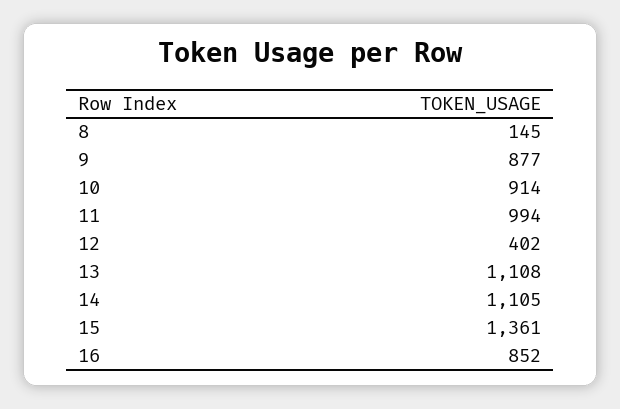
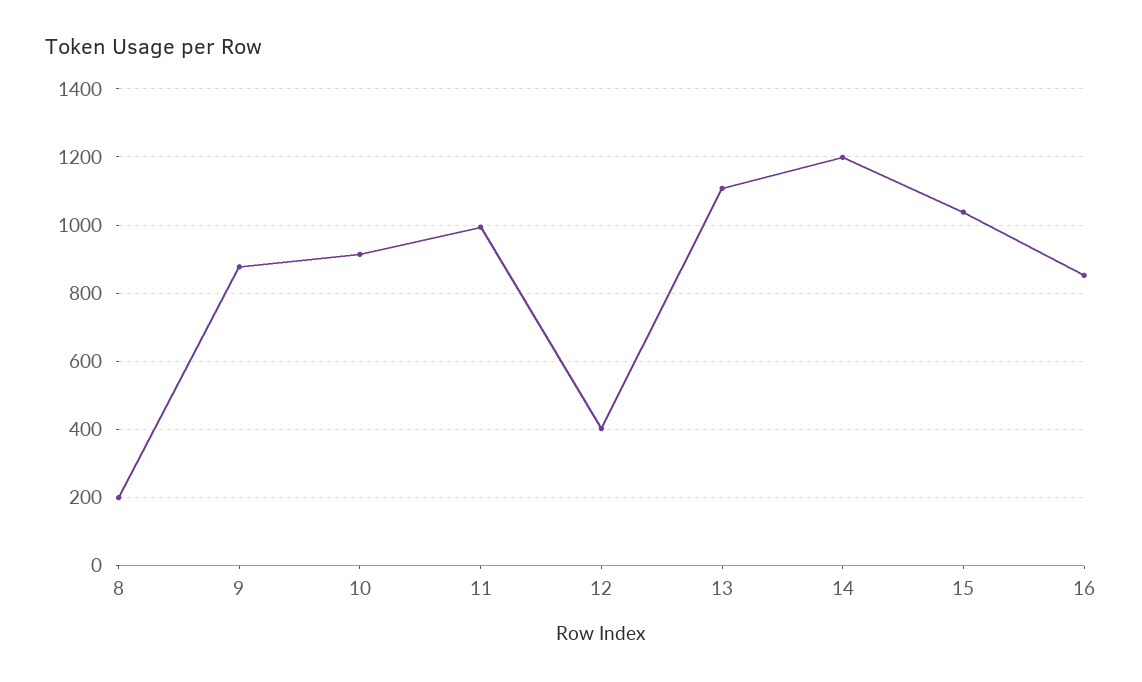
8: 145 -> 200
14: 1105 -> 1200
15: 1361 -> 1040

